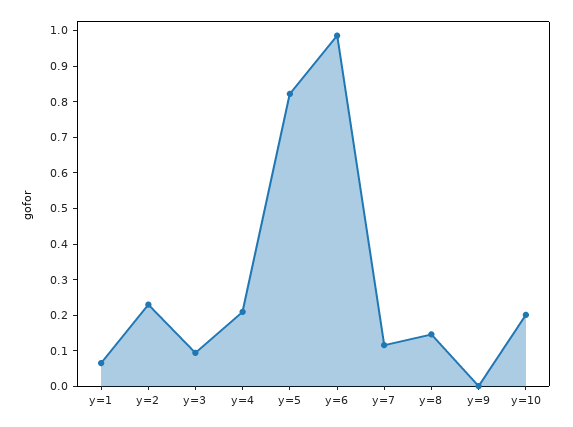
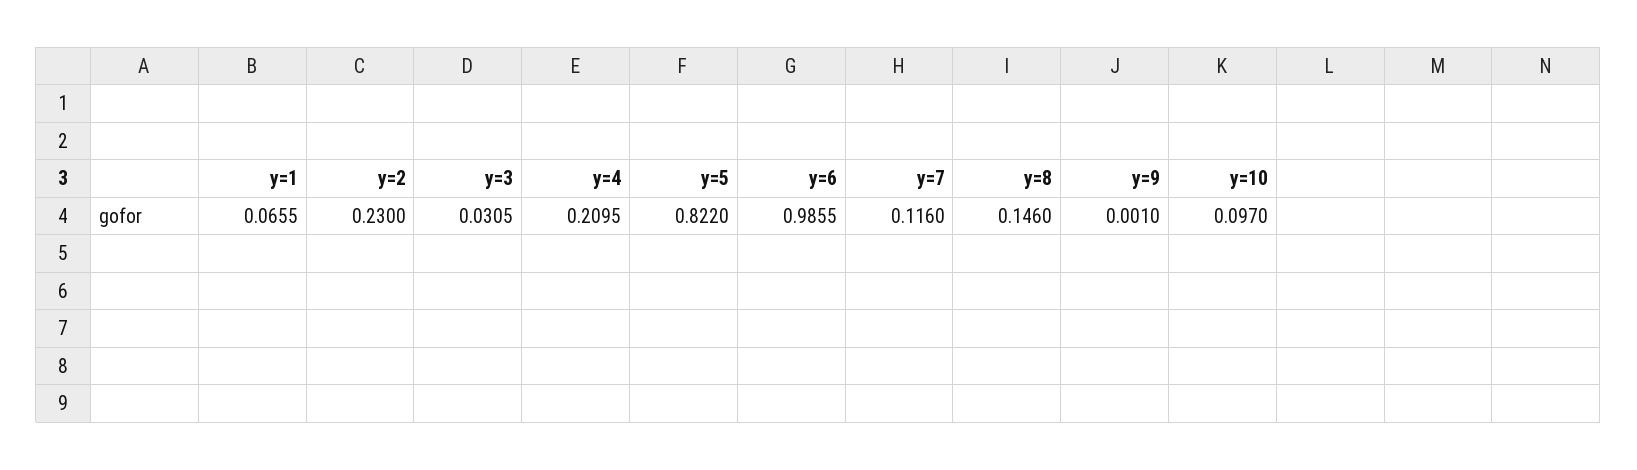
y=3: 0.1 -> 0.0305
y=10: 0.2 -> 0.097

